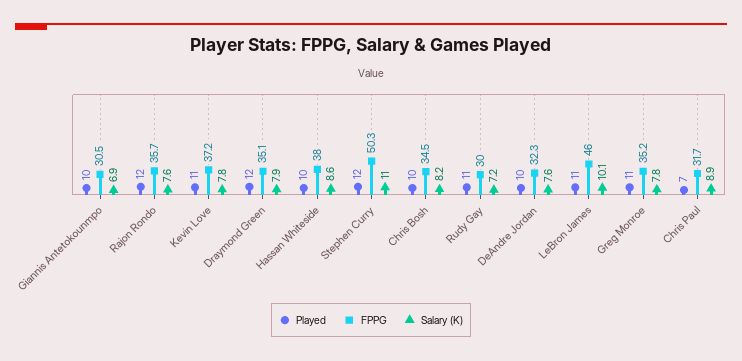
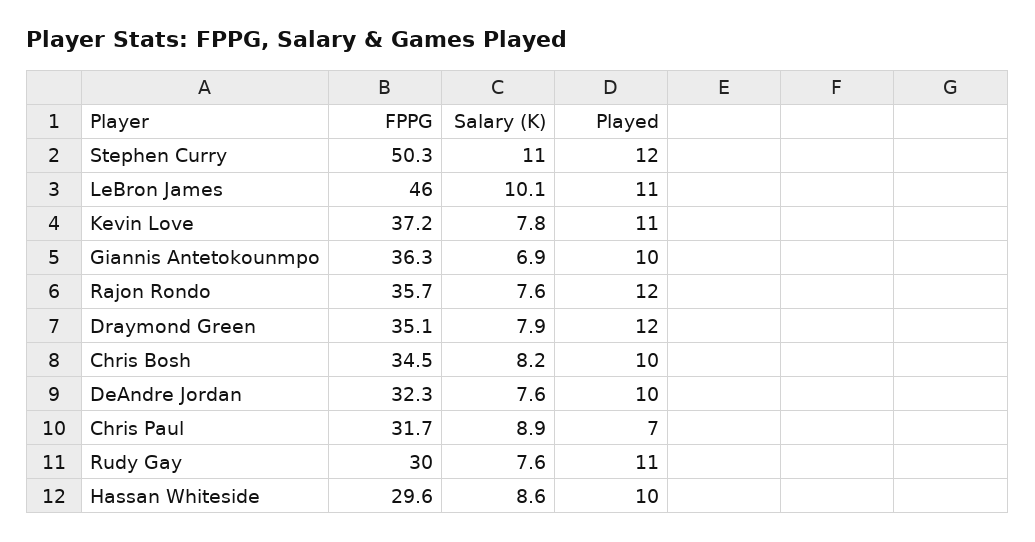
FPPG, Giannis Antetokounmpo: 30.5 -> 36.3
FPPG, Hassan Whiteside: 38 -> 29.6
Salary (K), Rudy Gay: 7.2 -> 7.6
Played, Greg Monroe: 11 -> none
FPPG, Greg Monroe: 35.2 -> none
Salary (K), Greg Monroe: 7.8 -> none

